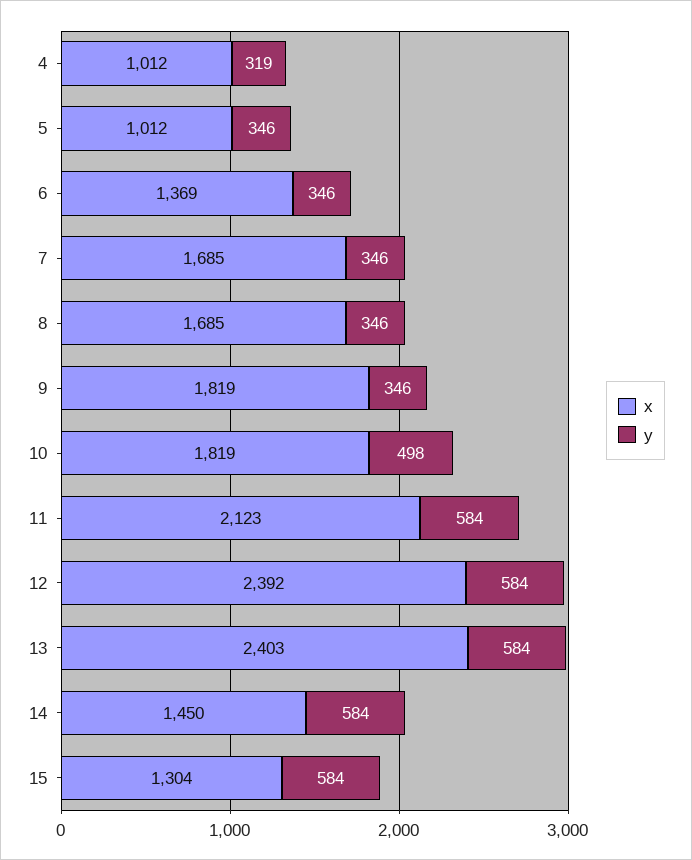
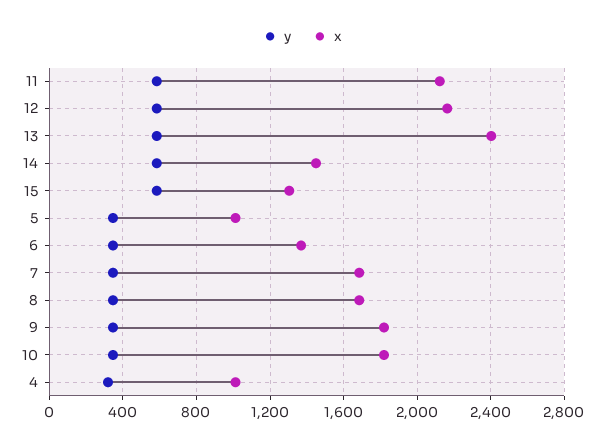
y, 10: 498 -> 350
x, 12: 2392 -> 2150

